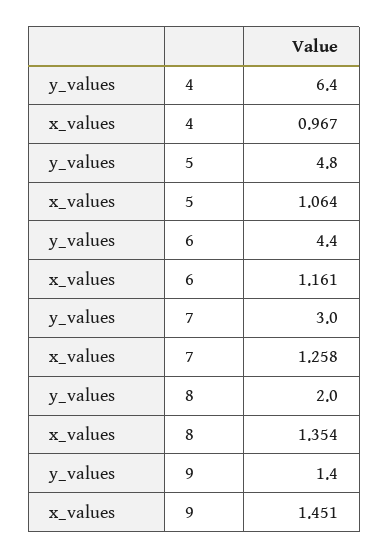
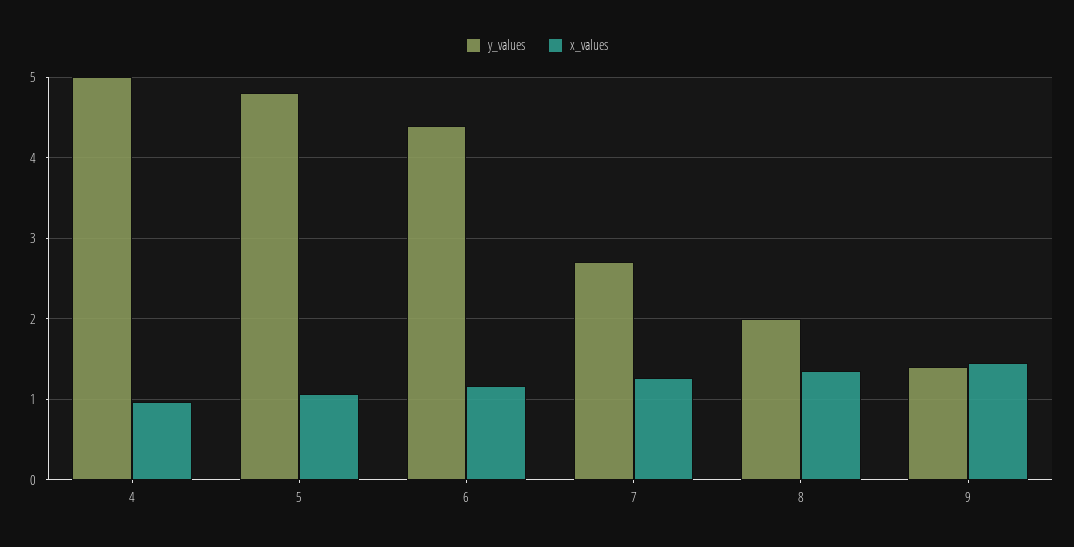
y_values, 4: 6.4 -> 5
y_values, 7: 3 -> 2.7

